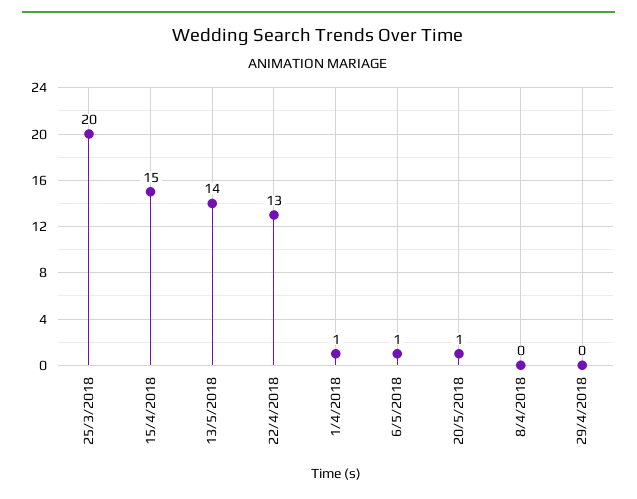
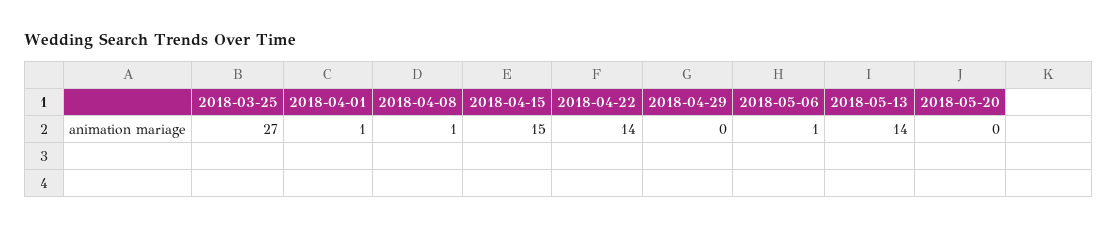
25/3/2018: 20 -> 27
22/4/2018: 13 -> 14
20/5/2018: 1 -> 0
8/4/2018: 0 -> 1

